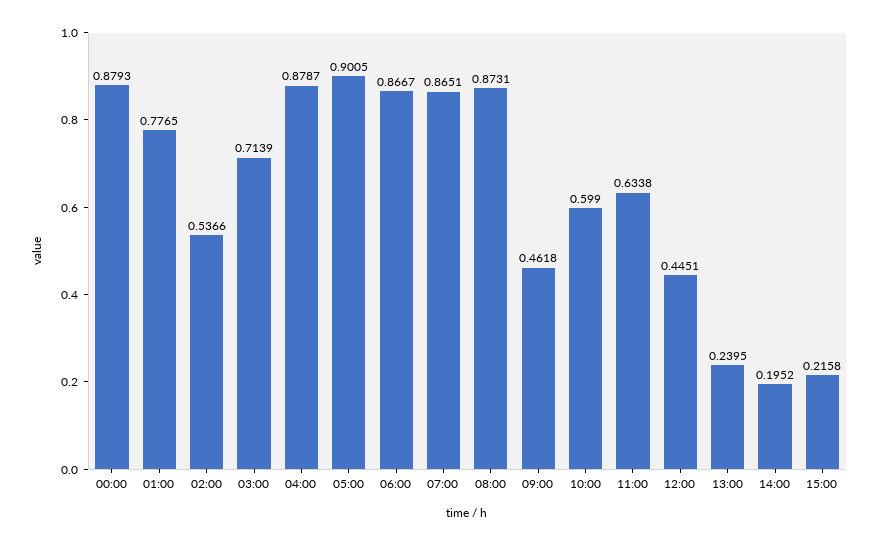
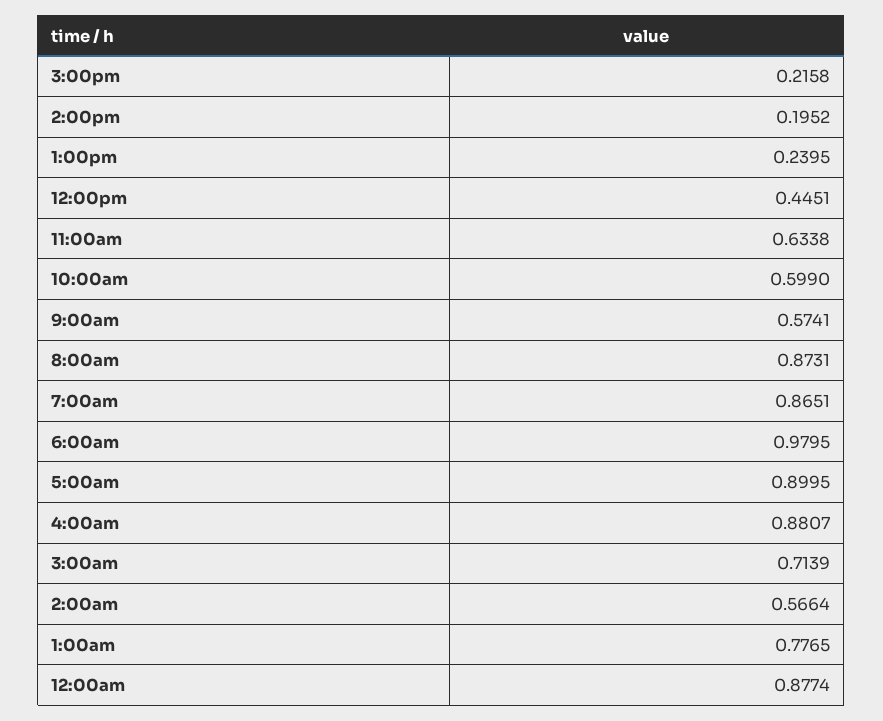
00:00: 0.8793 -> 0.8774
02:00: 0.5366 -> 0.5664
04:00: 0.8787 -> 0.8807
05:00: 0.9005 -> 0.8995
06:00: 0.8667 -> 0.9795
09:00: 0.4618 -> 0.5741

